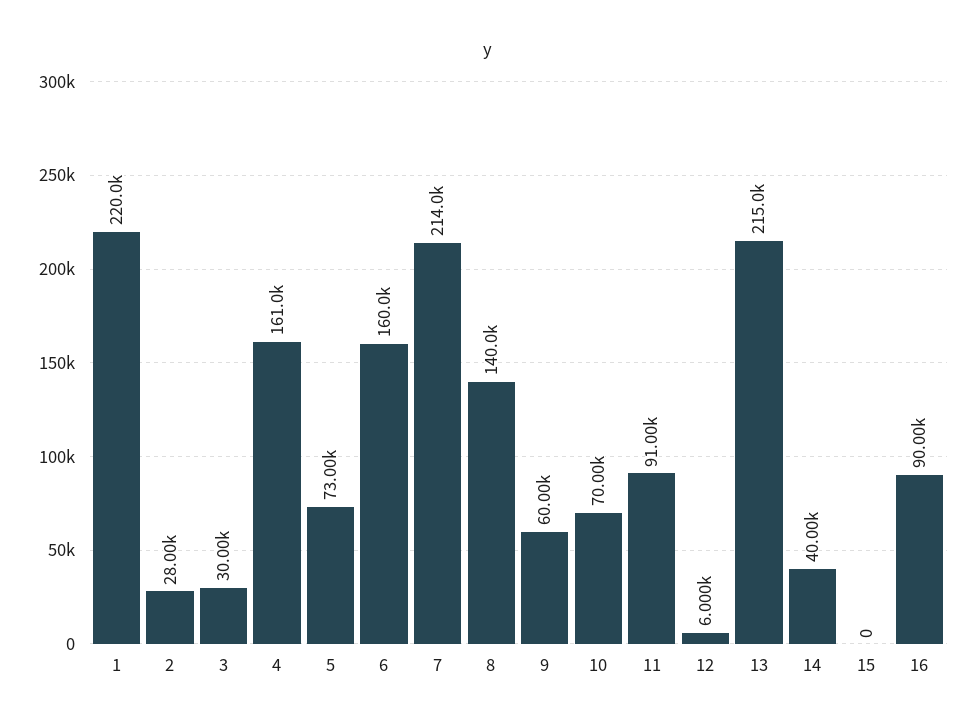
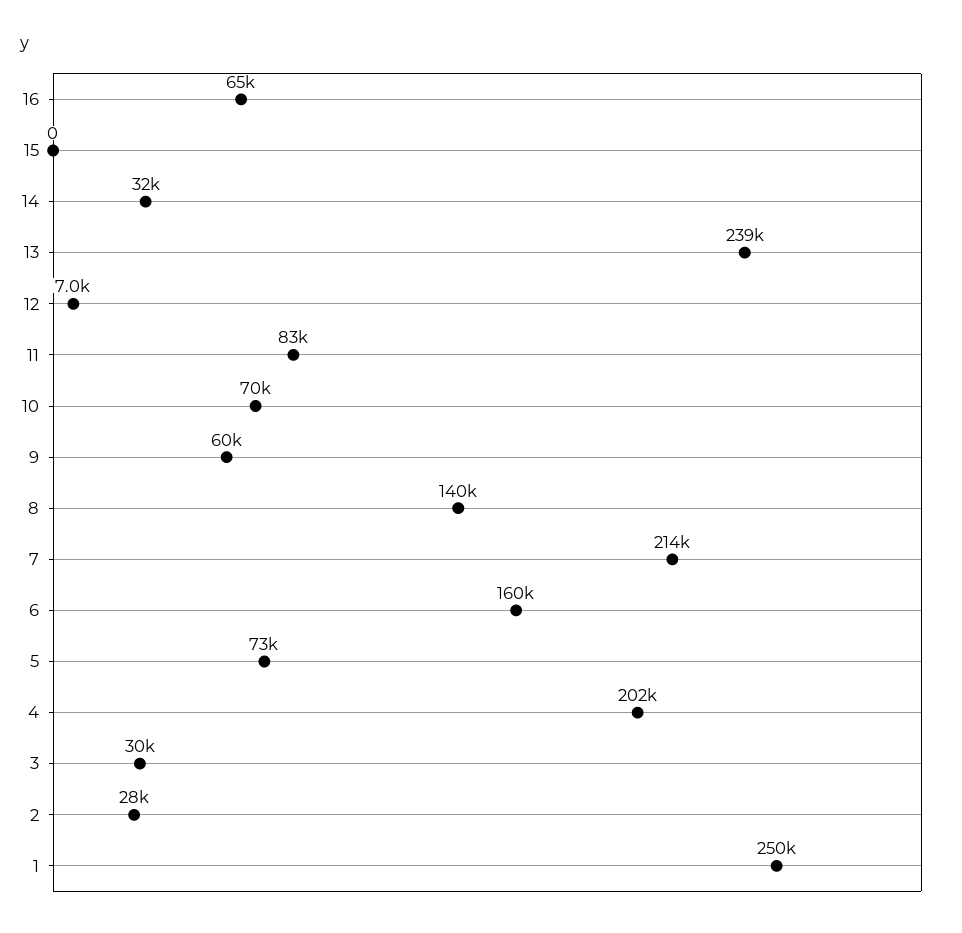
1: 220000 -> 250000
4: 161000 -> 202000
11: 91000 -> 83000
12: 6000 -> 7000
13: 215000 -> 239000
14: 40000 -> 32000
16: 90000 -> 65000

